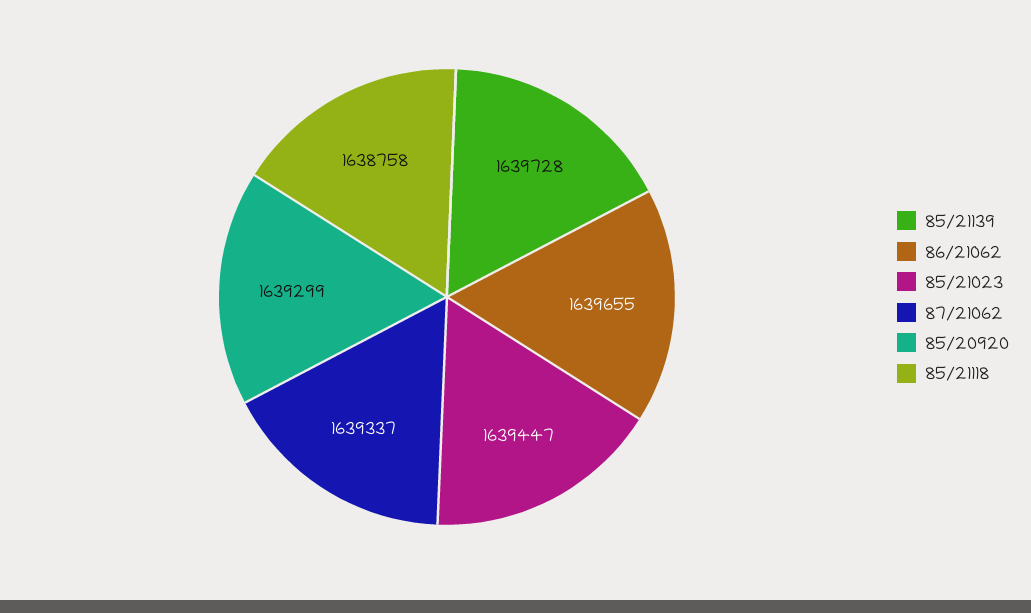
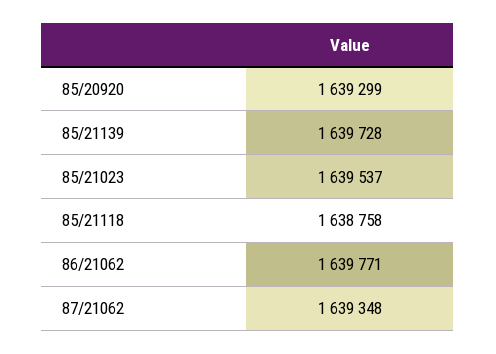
86/21062: 1639655 -> 1639771
85/21023: 1639447 -> 1639537
87/21062: 1639337 -> 1639348

